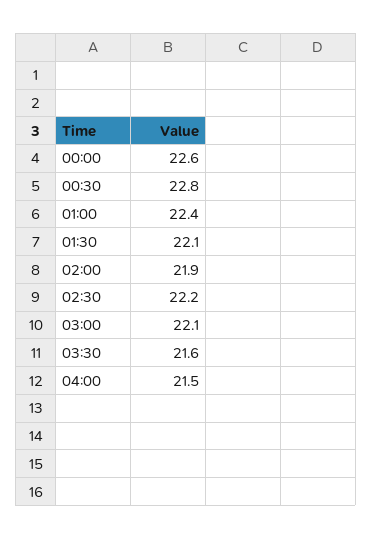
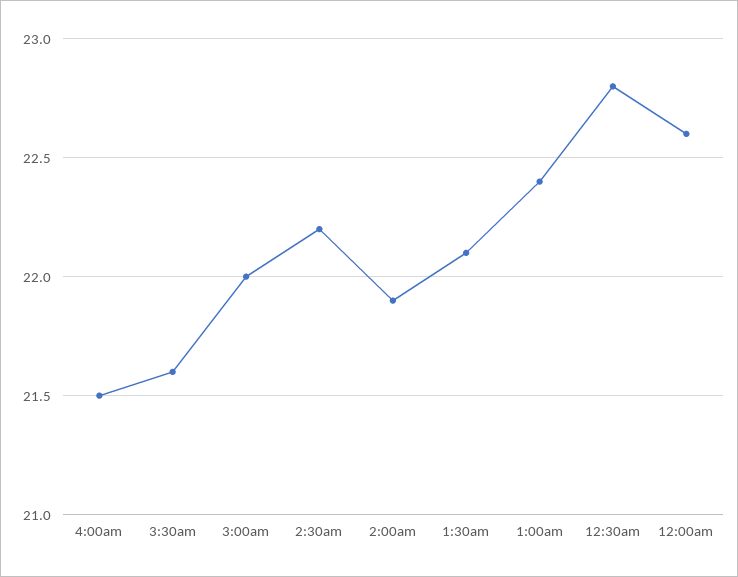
03:00: 22.1 -> 22

